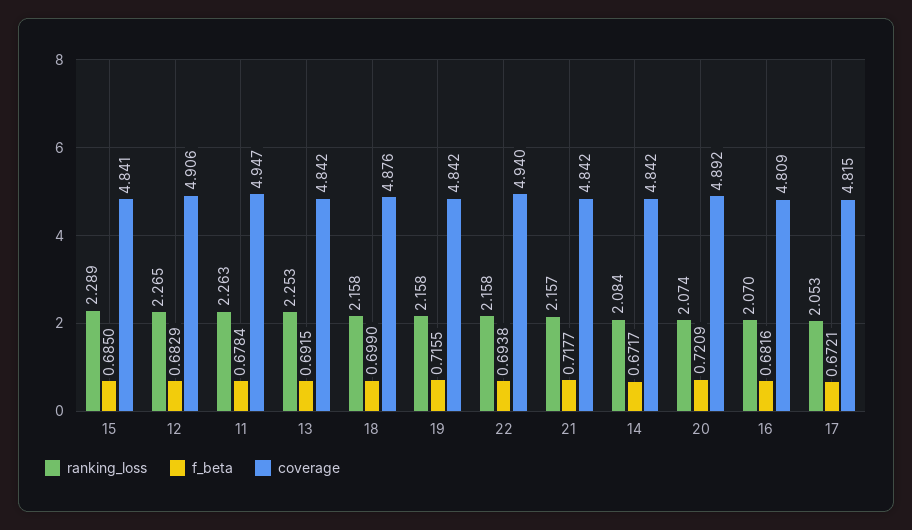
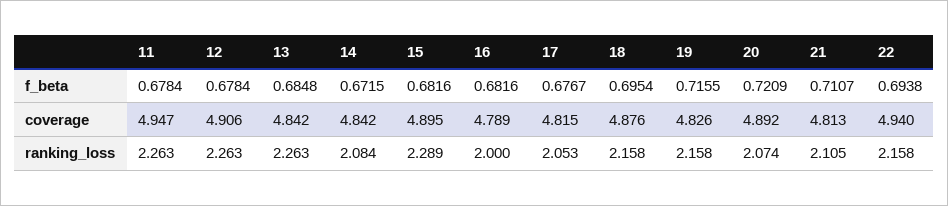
f_beta, 15: 0.685 -> 0.6816
coverage, 15: 4.841 -> 4.895
ranking_loss, 12: 2.265 -> 2.263
f_beta, 12: 0.6829 -> 0.6784
ranking_loss, 13: 2.253 -> 2.263
f_beta, 13: 0.6915 -> 0.6848
f_beta, 18: 0.699 -> 0.6954
coverage, 19: 4.842 -> 4.826
ranking_loss, 21: 2.157 -> 2.105
f_beta, 21: 0.7177 -> 0.7107
coverage, 21: 4.842 -> 4.813
f_beta, 14: 0.6717 -> 0.6715
ranking_loss, 16: 2.07 -> 2
coverage, 16: 4.809 -> 4.789
f_beta, 17: 0.6721 -> 0.6767

